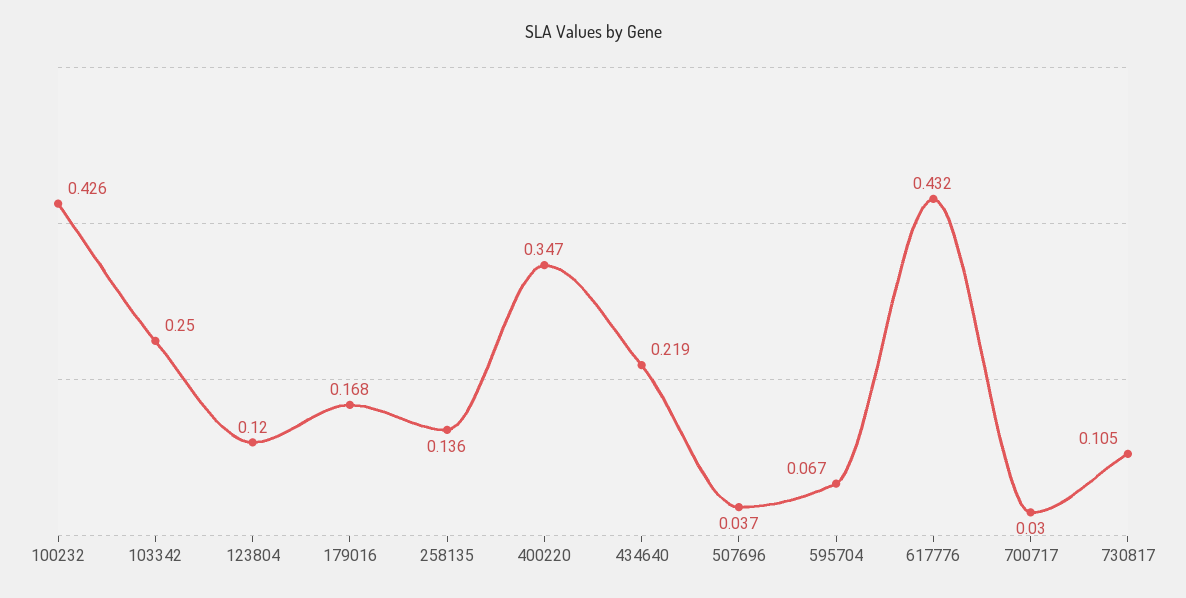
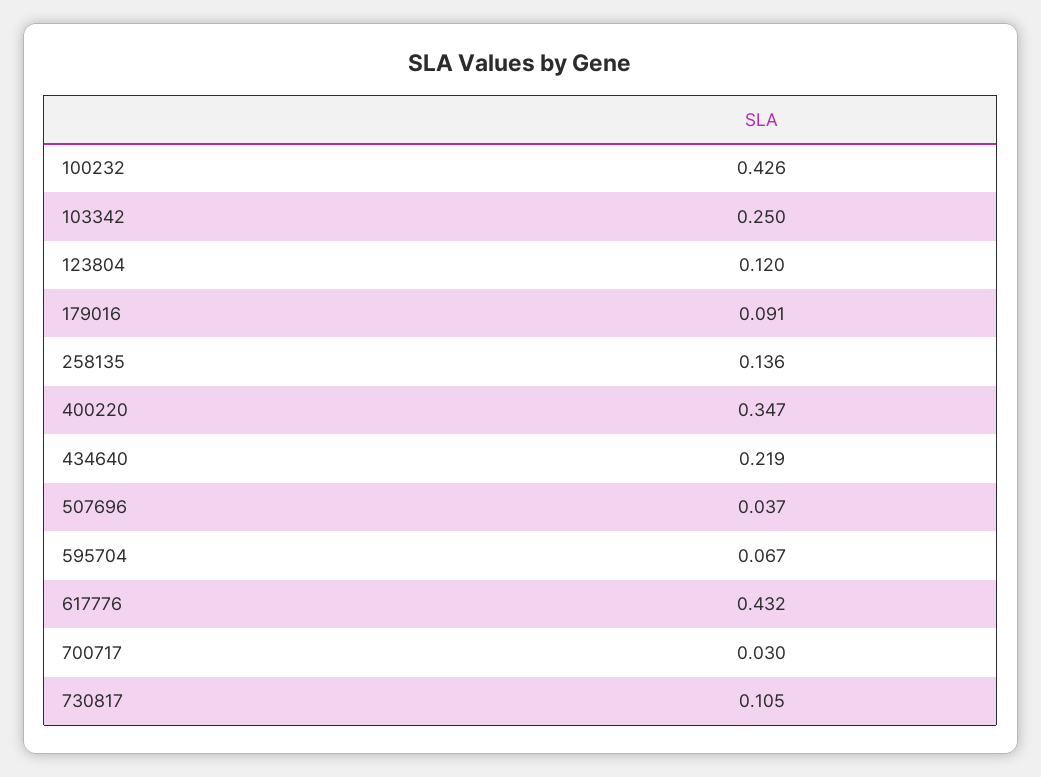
179016: 0.168 -> 0.091

